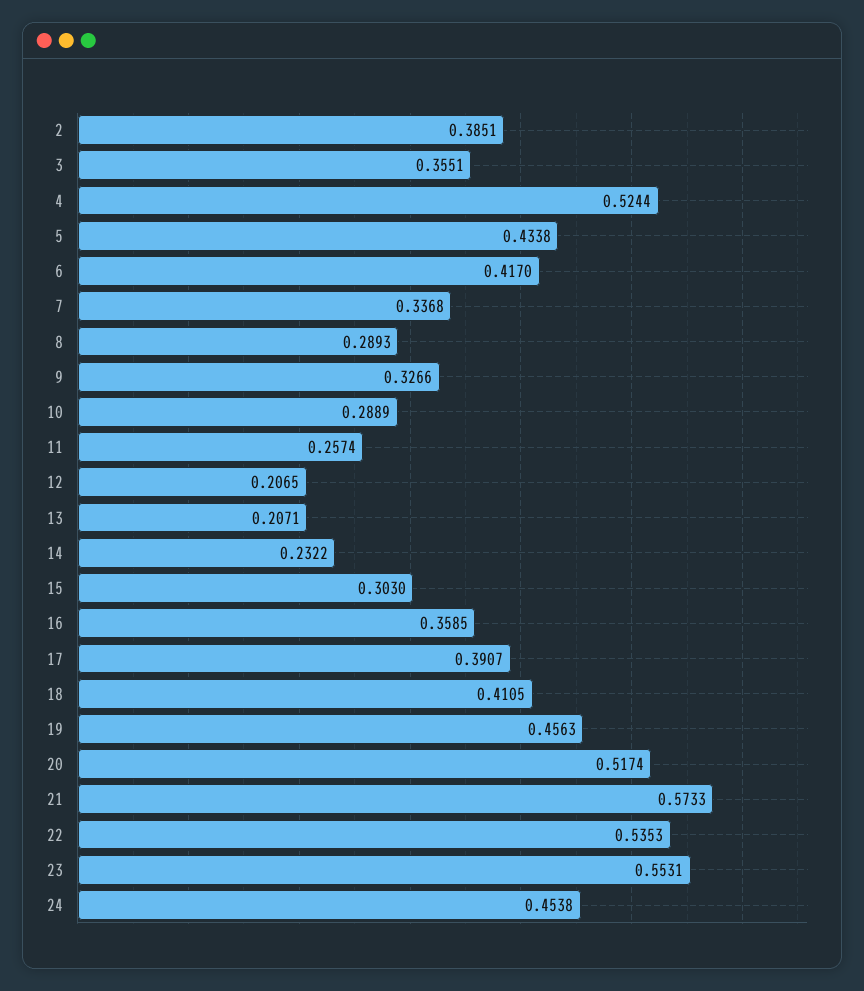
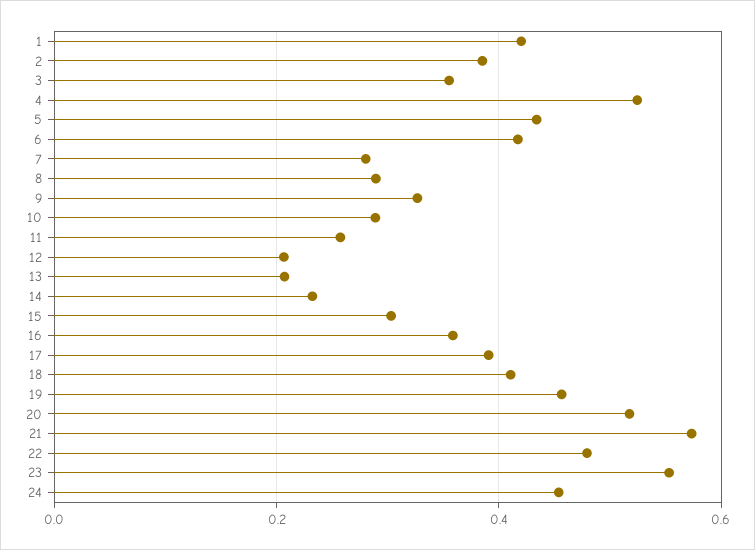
7: 0.3368 -> 0.28
22: 0.5353 -> 0.48
1: none -> 0.42

